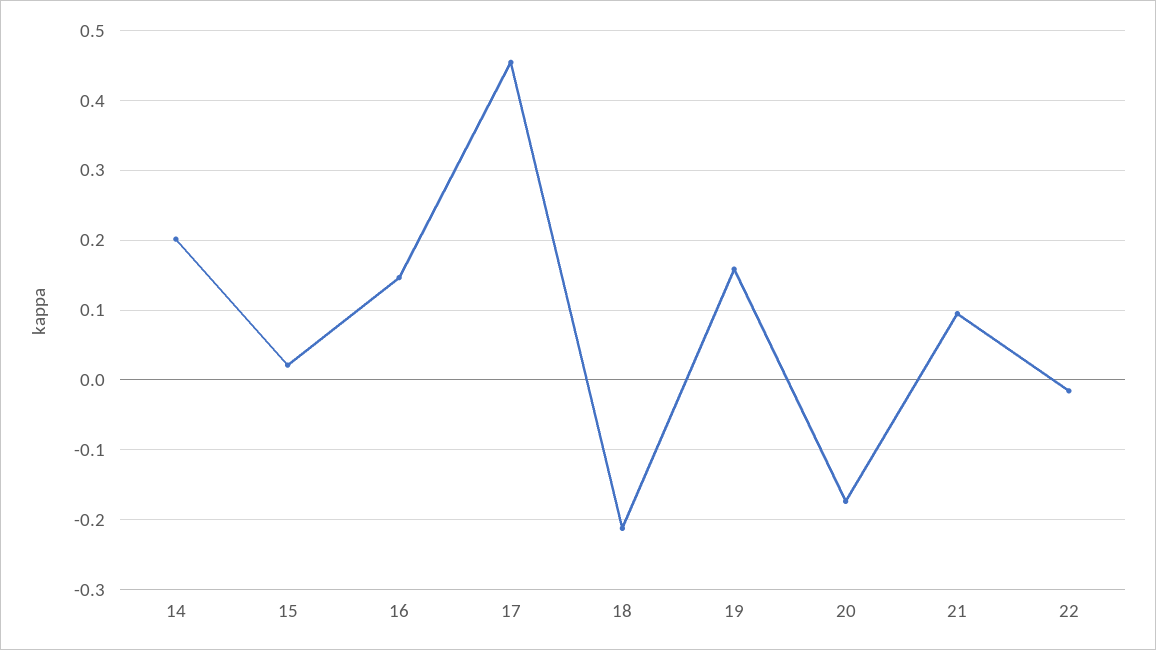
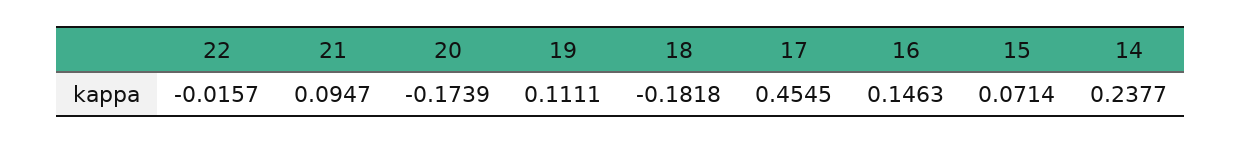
14: 0.2 -> 0.2377
15: 0.02 -> 0.0714
18: -0.21 -> -0.1818
19: 0.16 -> 0.1111

